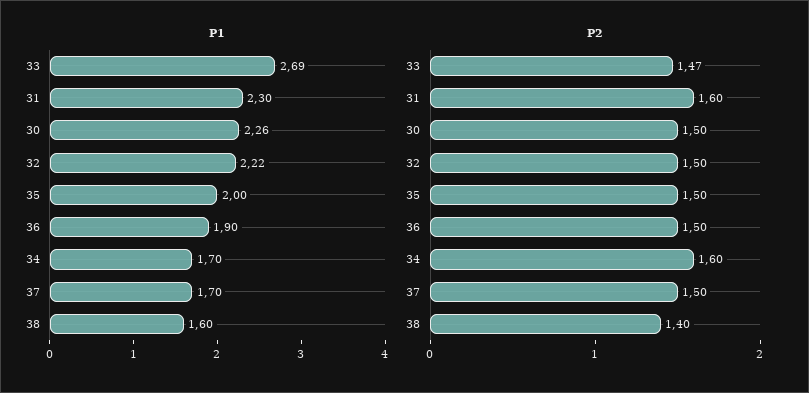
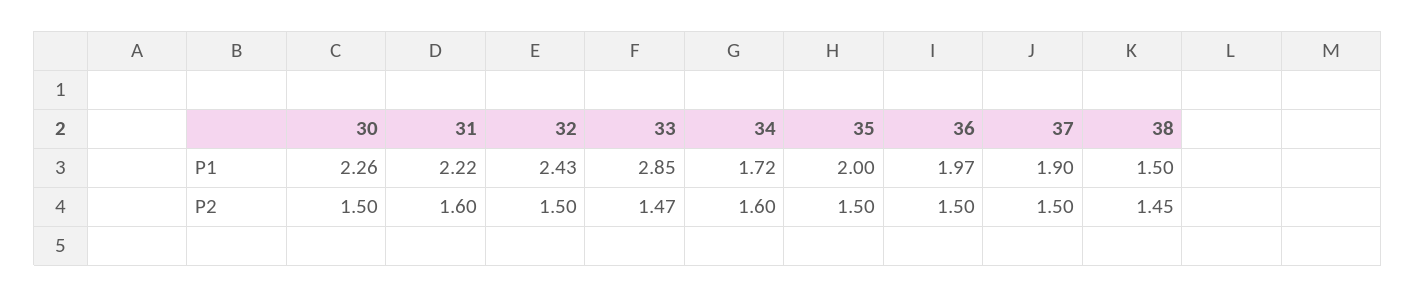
P1, 33: 2.69 -> 2.85
P1, 31: 2.3 -> 2.22
P1, 32: 2.22 -> 2.43
P1, 36: 1.9 -> 1.97
P1, 34: 1.7 -> 1.72
P1, 37: 1.7 -> 1.9
P1, 38: 1.6 -> 1.5
P2, 38: 1.4 -> 1.45

